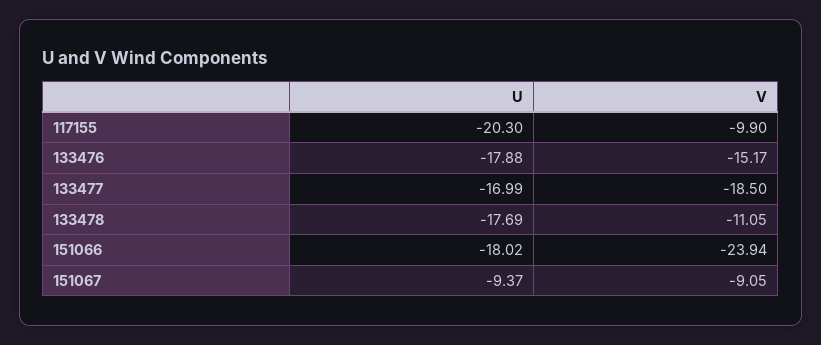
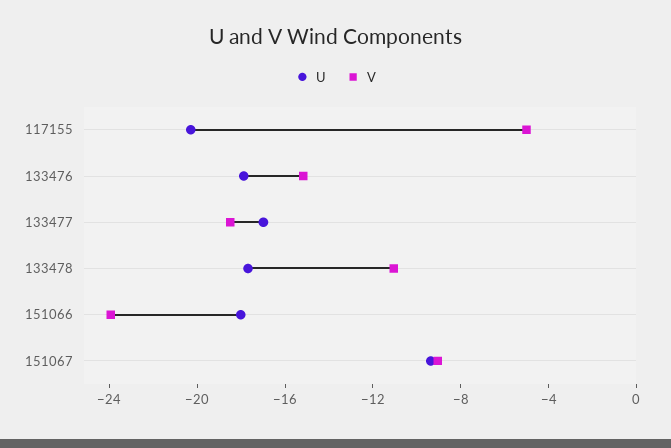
V, 117155: -9.9 -> -5

